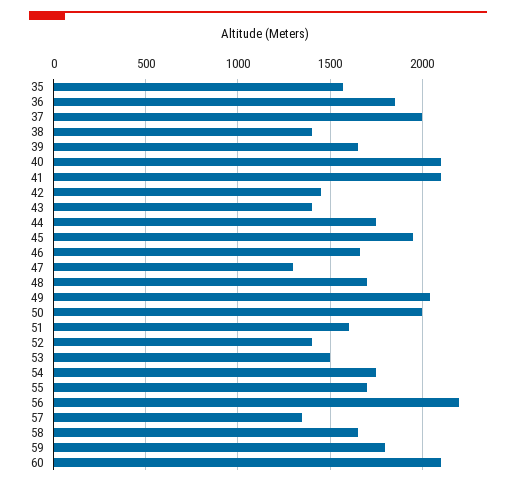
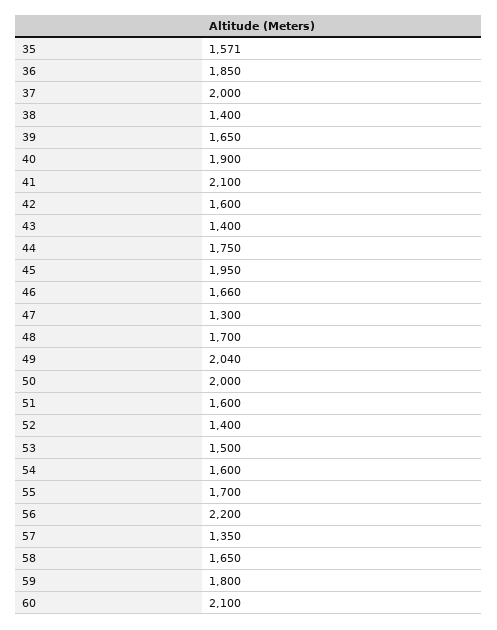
40: 2100 -> 1900
42: 1450 -> 1600
54: 1750 -> 1600

